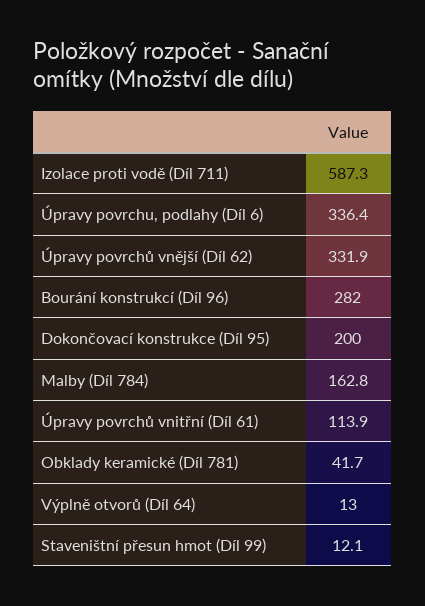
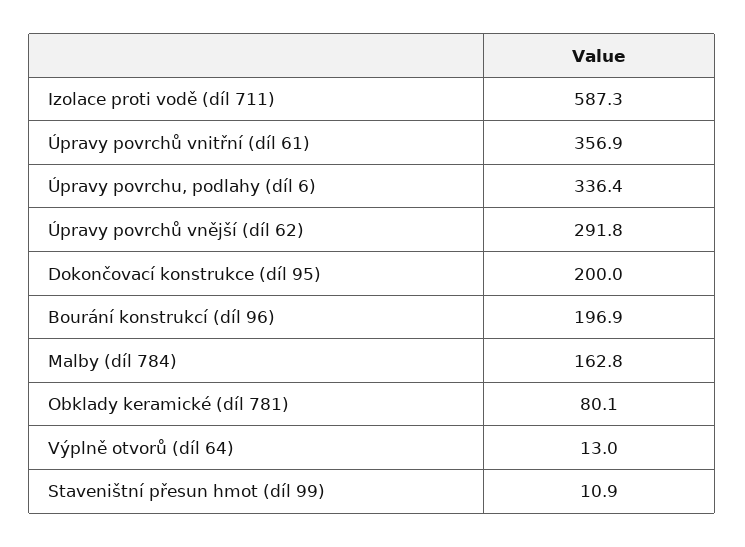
Úpravy povrchů vnější (Díl 62): 331.9 -> 291.8
Bourání konstrukcí (Díl 96): 282 -> 196.9
Úpravy povrchů vnitřní (Díl 61): 113.9 -> 356.9
Obklady keramické (Díl 781): 41.7 -> 80.1
Staveništní přesun hmot (Díl 99): 12.1 -> 10.9

